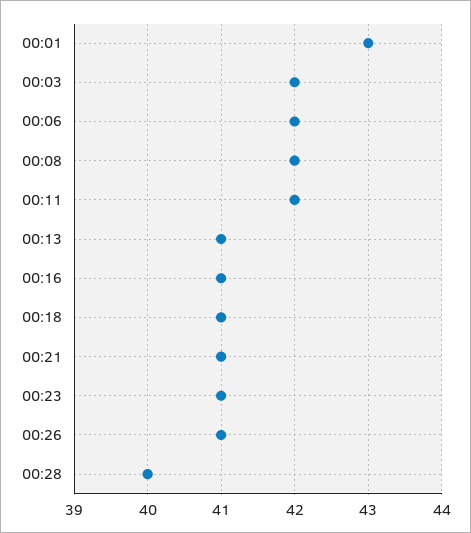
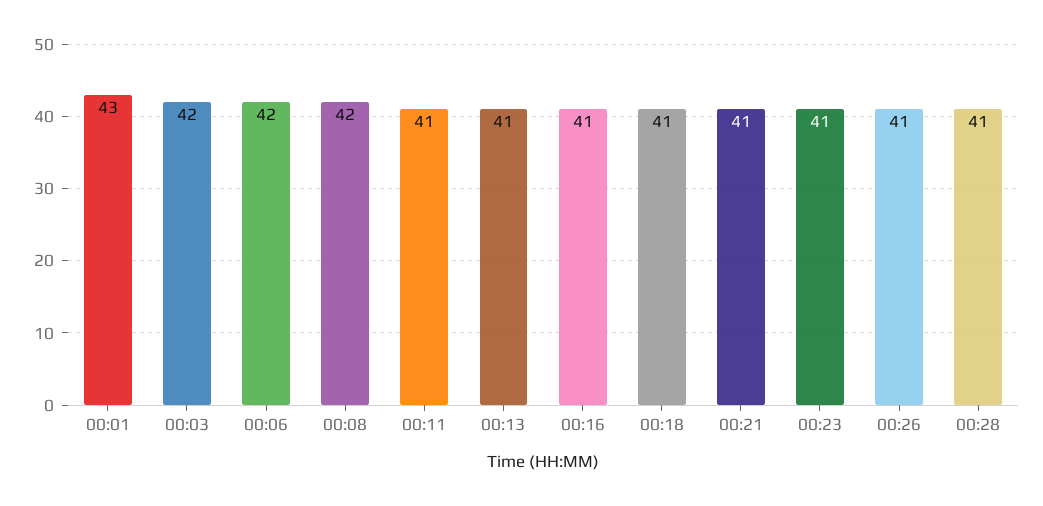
00:11: 42 -> 41
00:28: 40 -> 41

